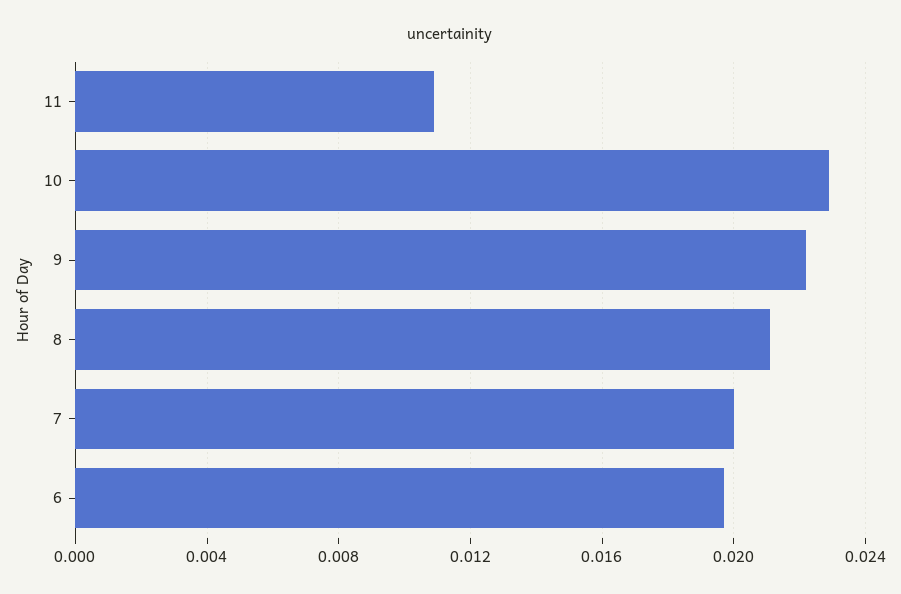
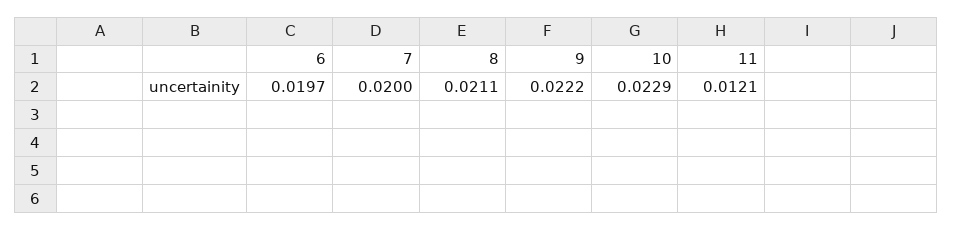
11: 0.011 -> 0.0121

